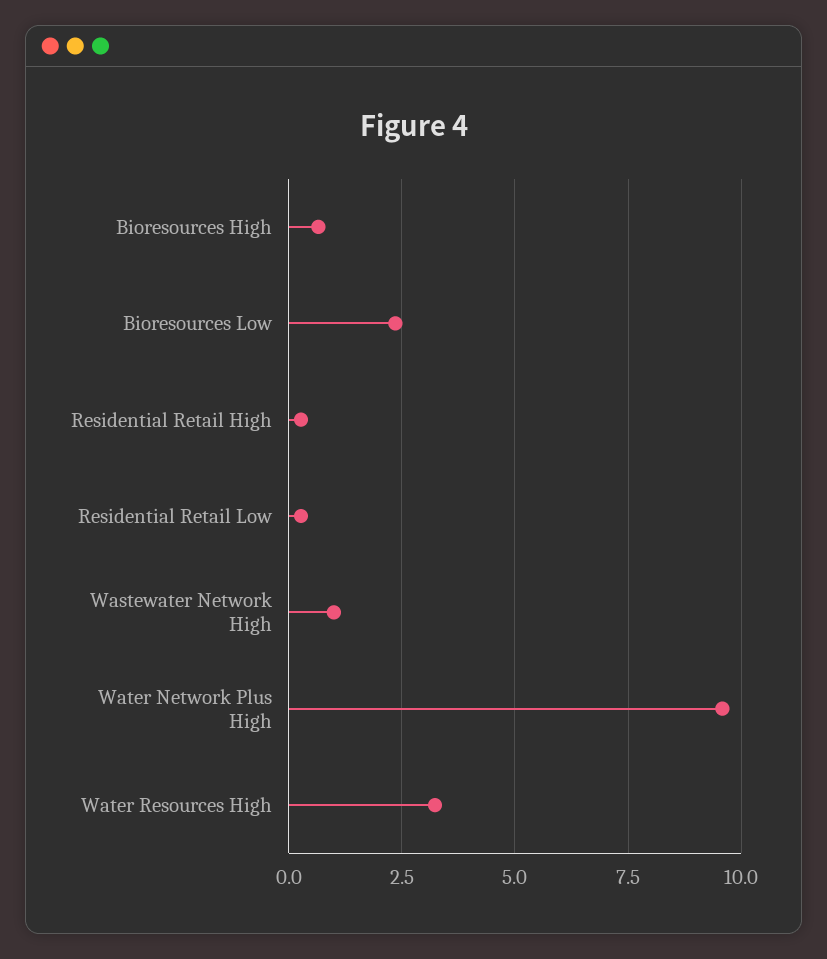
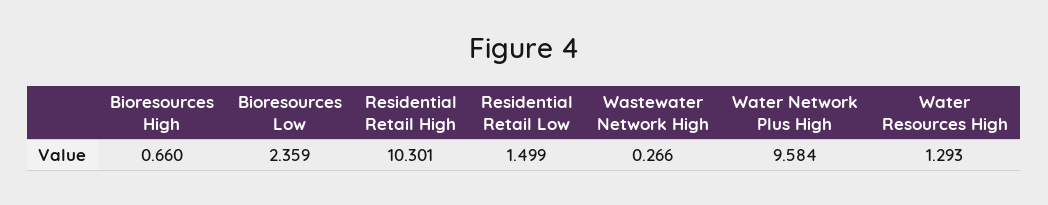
Residential Retail High: 0.25 -> 10.301
Residential Retail Low: 0.25 -> 1.499
Wastewater Network High: 1 -> 0.266
Water Resources High: 3.25 -> 1.293

